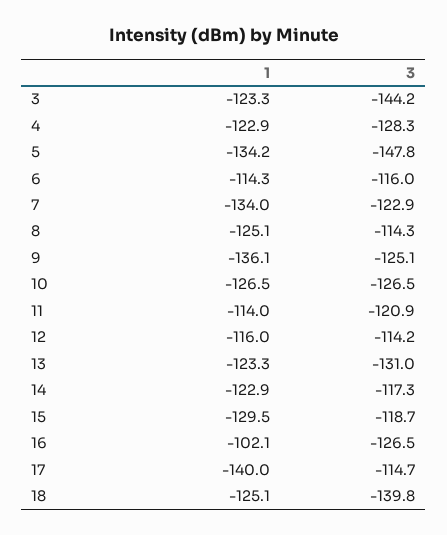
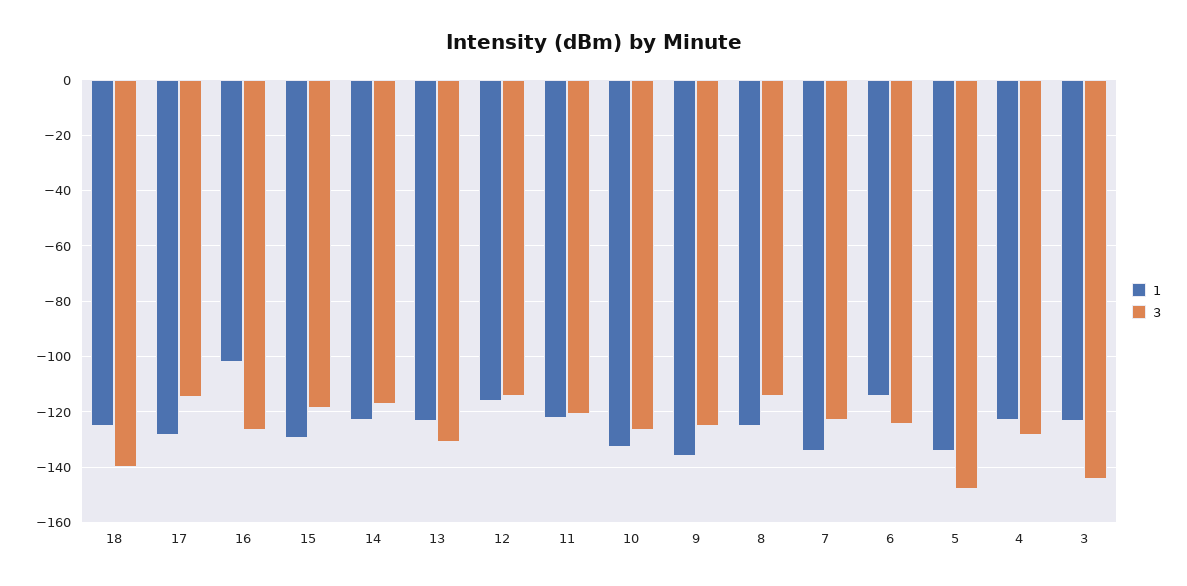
3, 6: -116 -> -125
1, 10: -126.5 -> -132.5
1, 11: -114 -> -122.5
1, 17: -140 -> -127.5

